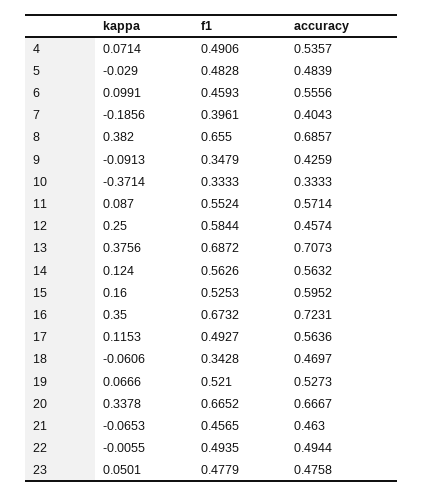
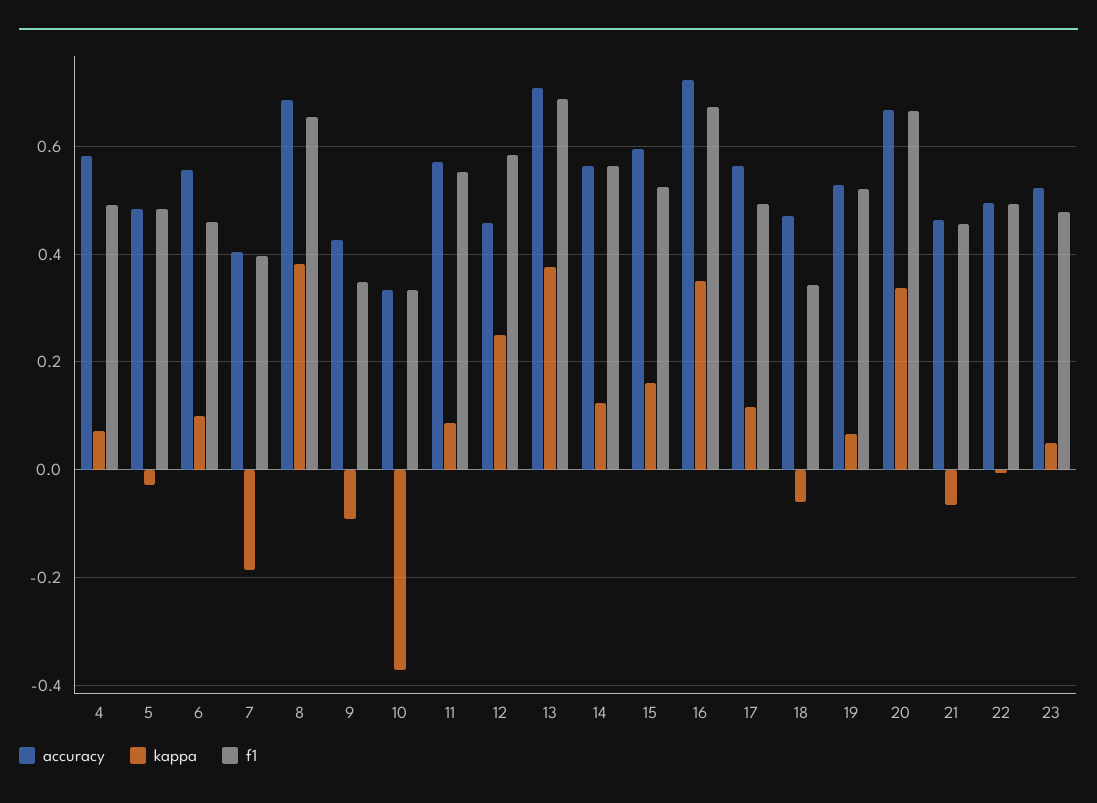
accuracy, 4: 0.5357 -> 0.58
accuracy, 23: 0.4758 -> 0.52

